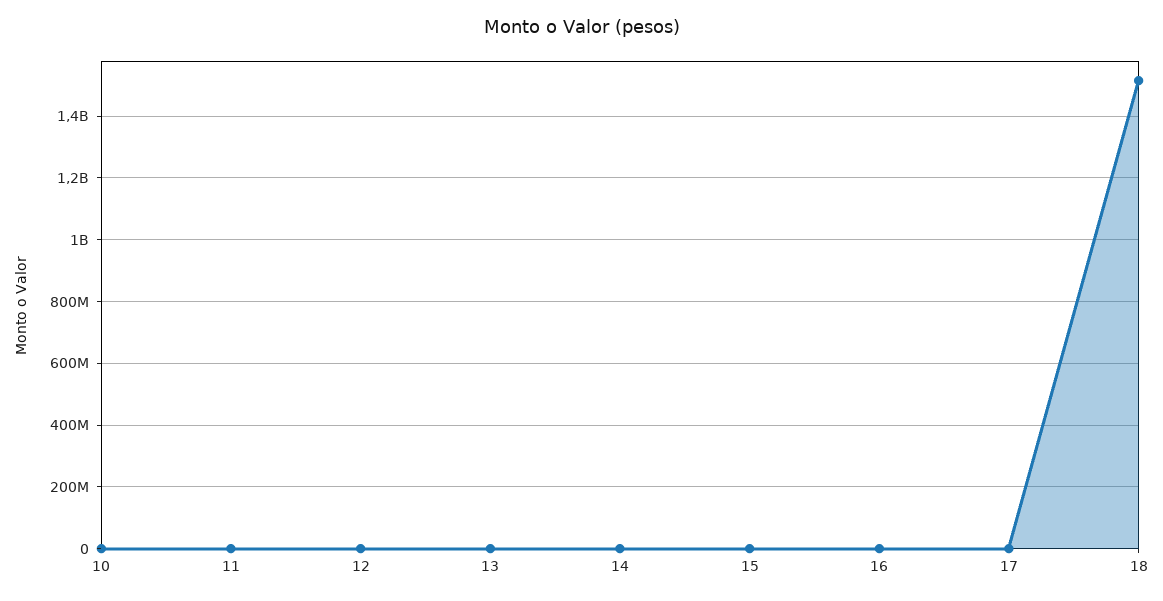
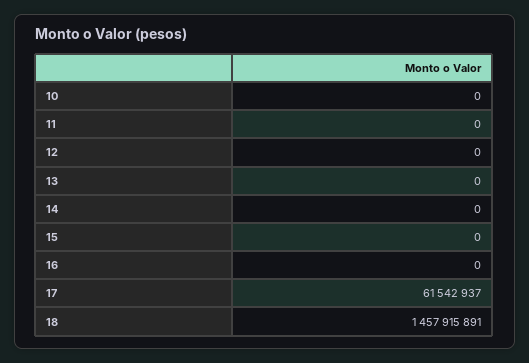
17: 0 -> 61542937
18: 1520000000 -> 1457915891

